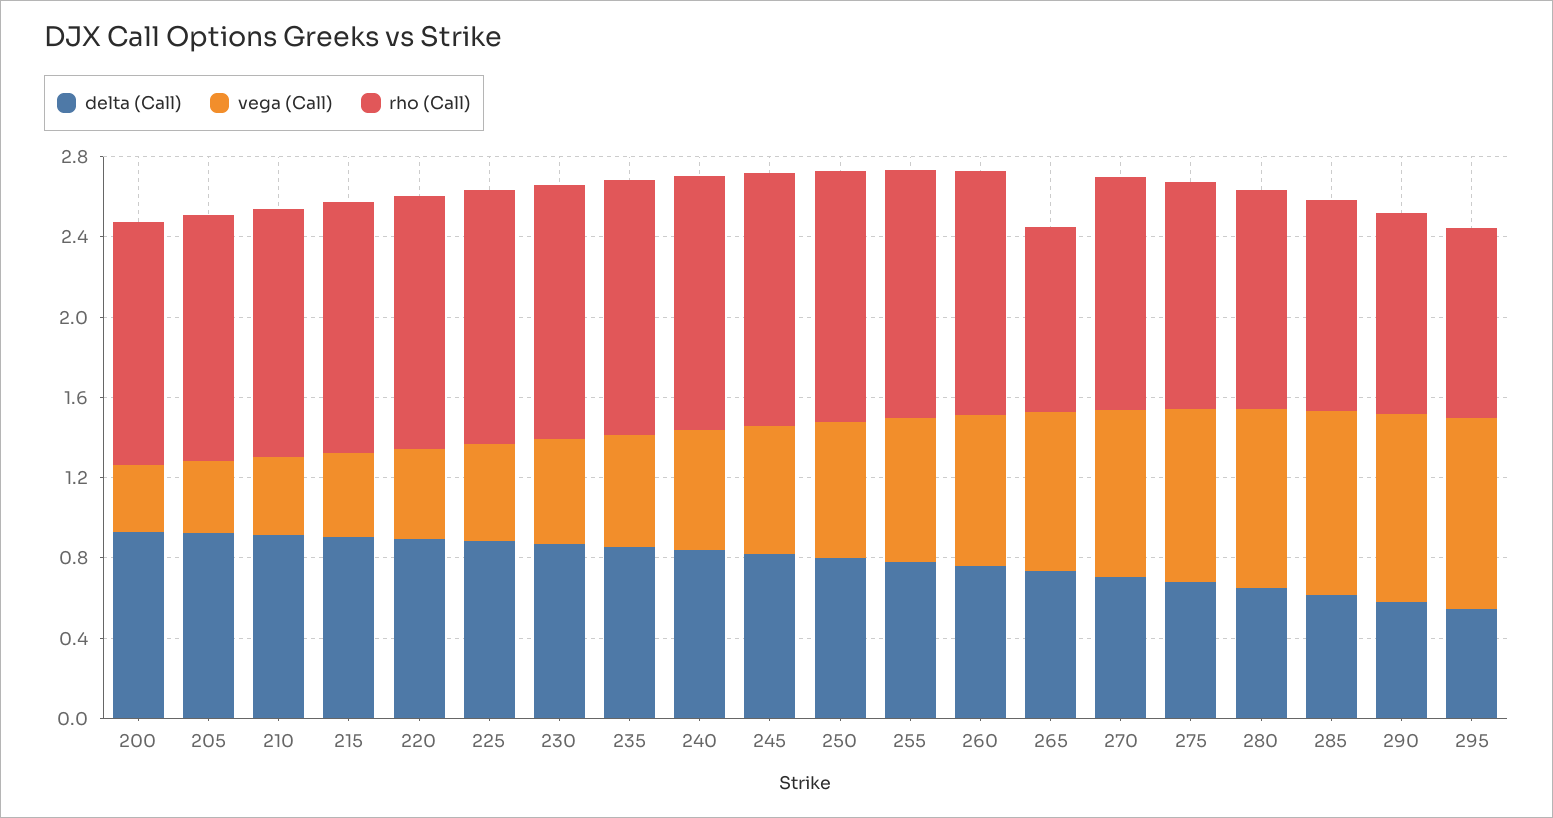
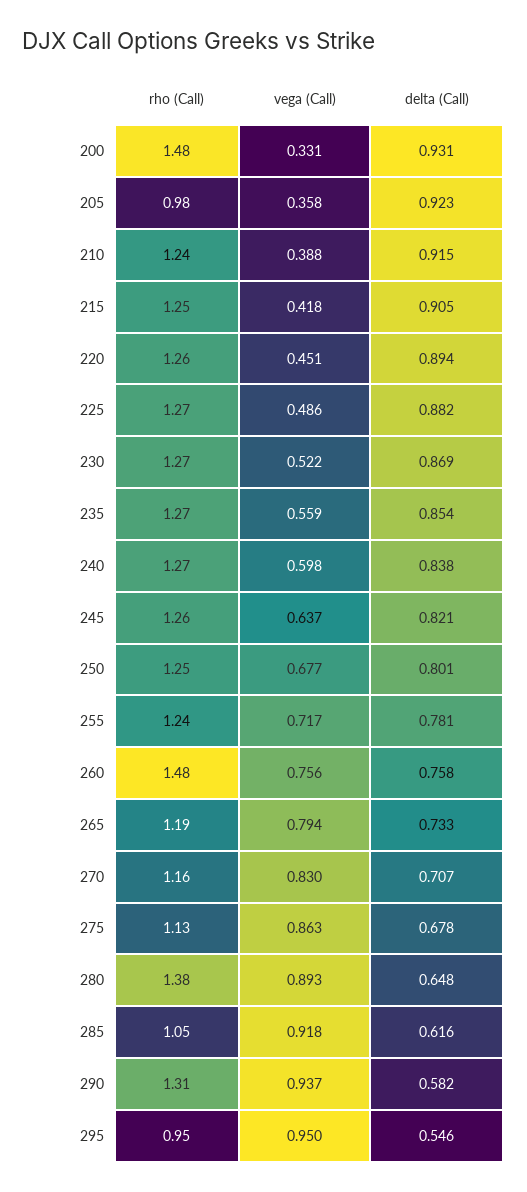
rho (Call), 200: 1.2 -> 1.48
rho (Call), 205: 1.2 -> 0.98
rho (Call), 260: 1.2 -> 1.48
rho (Call), 265: 0.9 -> 1.19
rho (Call), 280: 1.1 -> 1.38
rho (Call), 290: 1 -> 1.31

